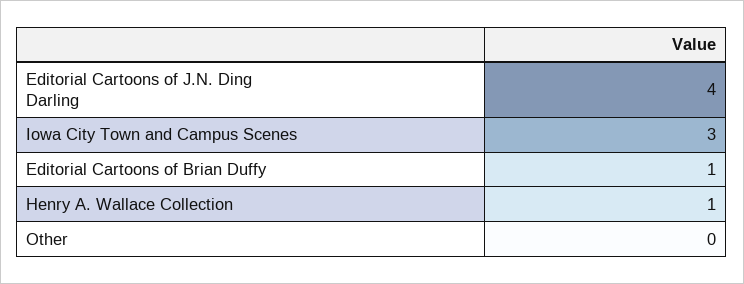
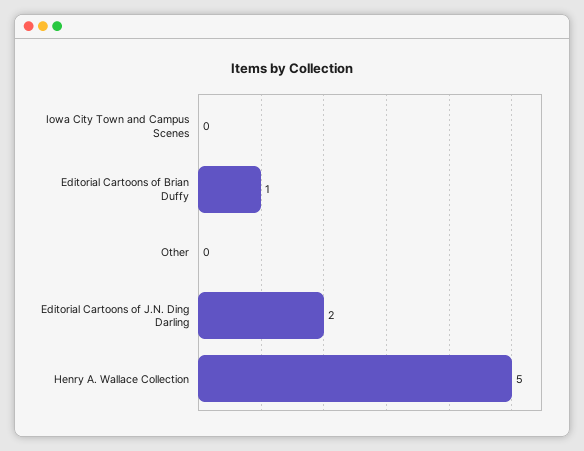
Editorial Cartoons of J.N. Ding Darling: 4 -> 2
Iowa City Town and Campus Scenes: 3 -> 0
Henry A. Wallace Collection: 1 -> 5

